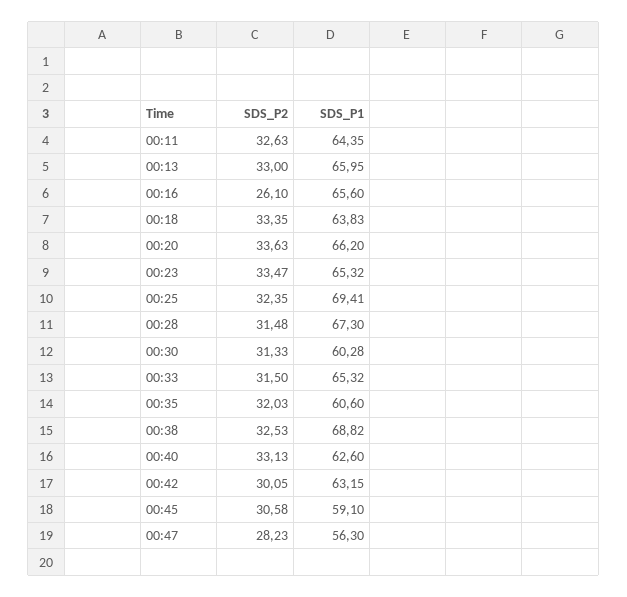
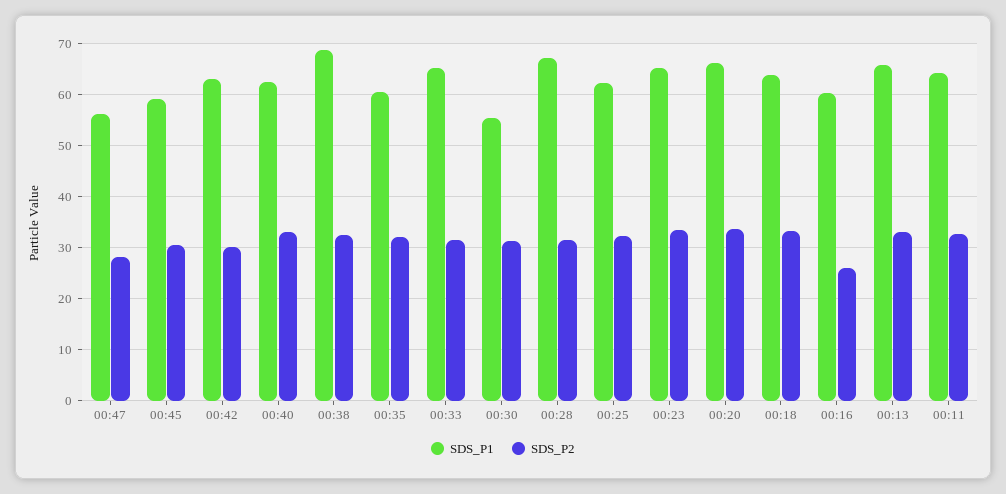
SDS_P1, 00:16: 65.6 -> 60
SDS_P1, 00:25: 69.41 -> 62
SDS_P1, 00:30: 60.28 -> 56

